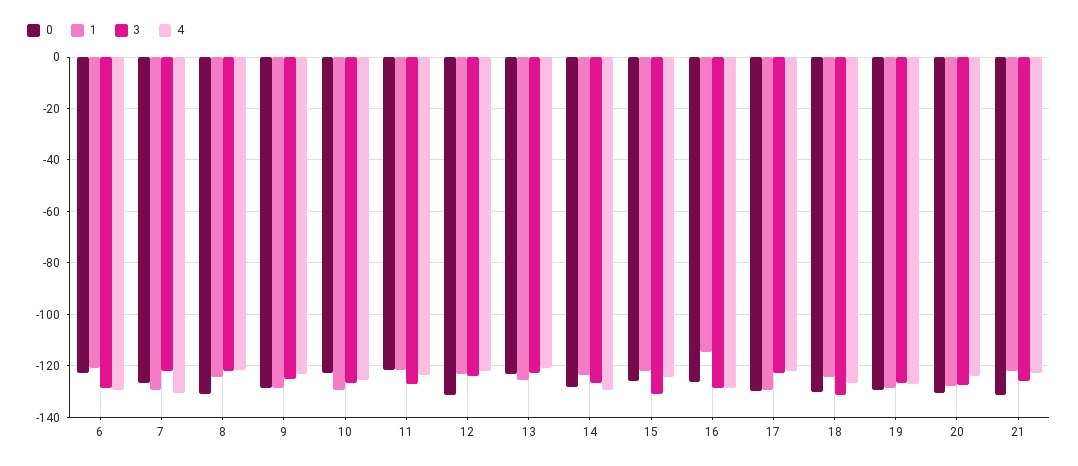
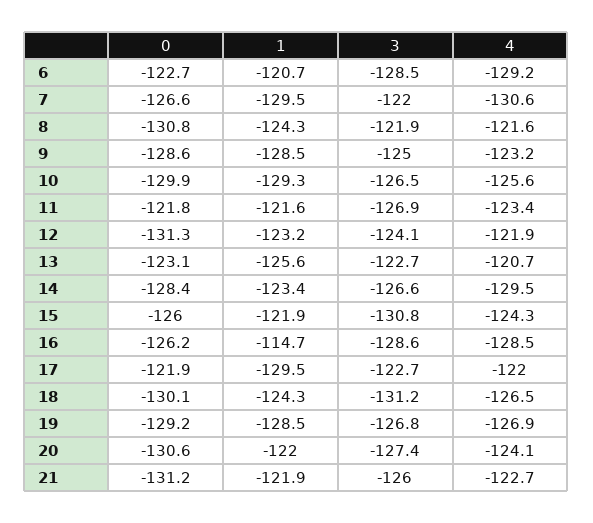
0, 10: -122.5 -> -129.9
0, 17: -130 -> -121.9
1, 20: -127.5 -> -122

